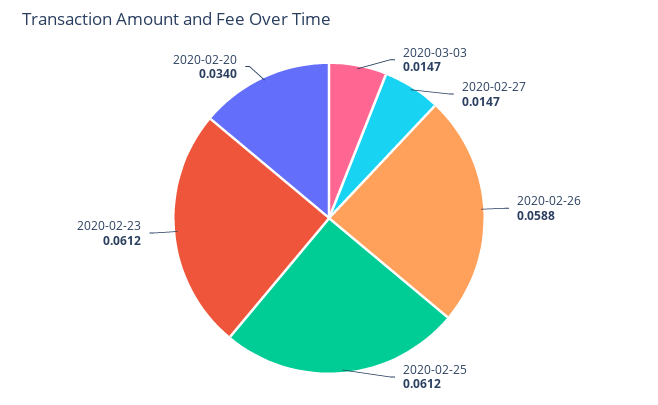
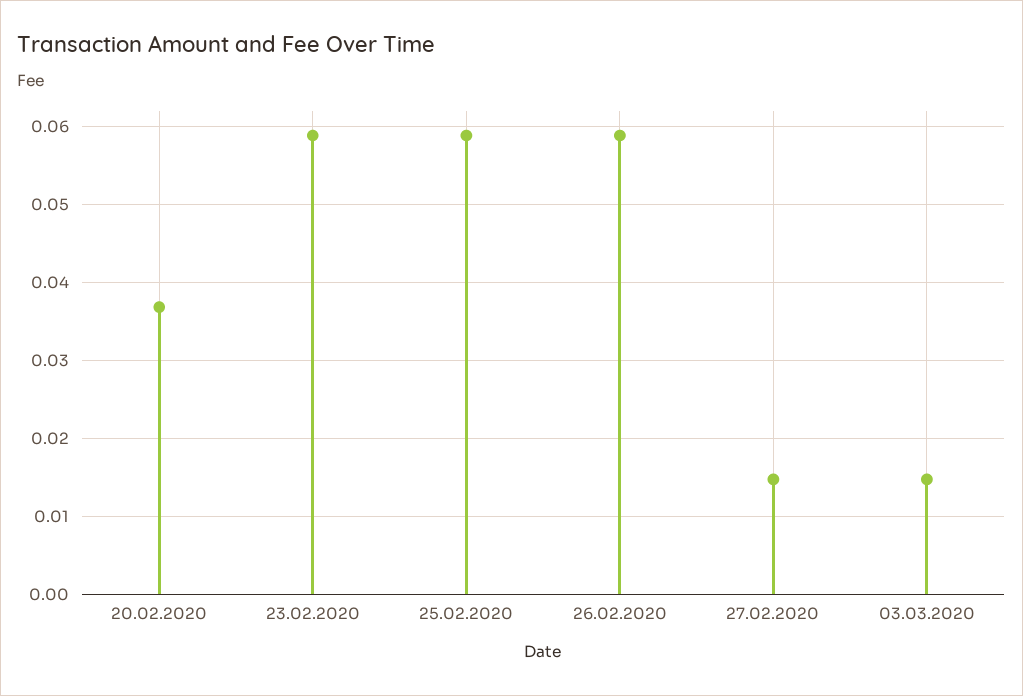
2020-02-25: 0.0612 -> 0.059
2020-02-23: 0.0612 -> 0.059
2020-02-20: 0.034 -> 0.037

